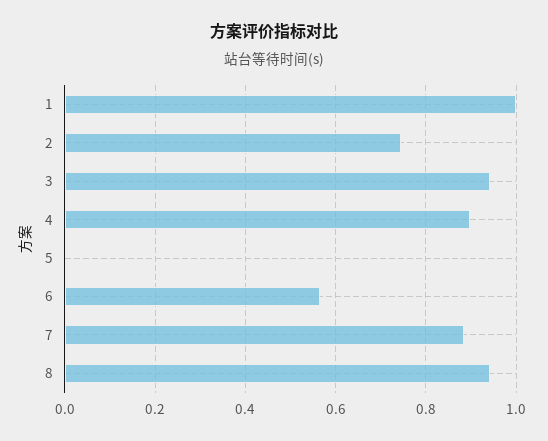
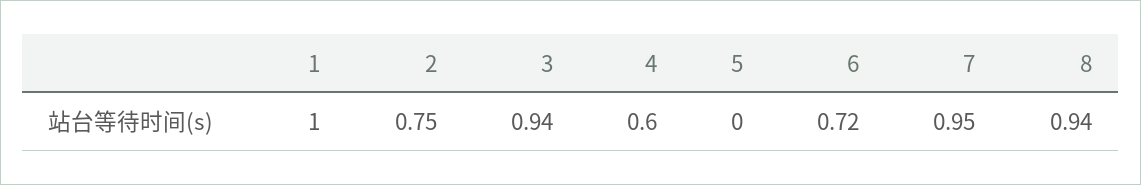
4: 0.9 -> 0.6
6: 0.56 -> 0.72
7: 0.88 -> 0.95

